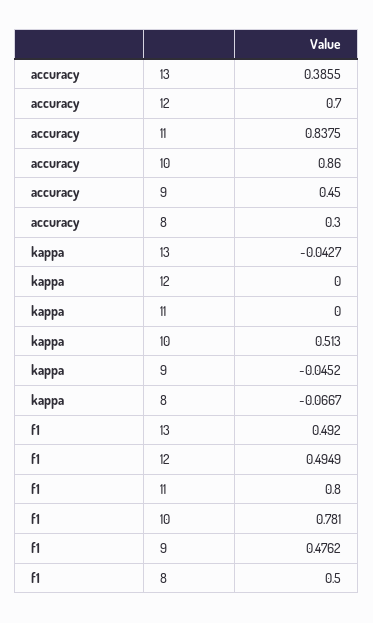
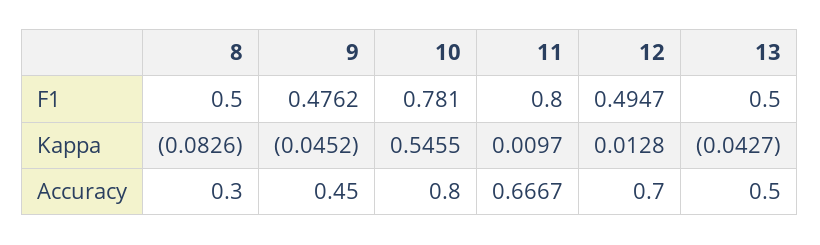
accuracy, 13: 0.3855 -> 0.5
accuracy, 11: 0.8375 -> 0.6667
accuracy, 10: 0.86 -> 0.8
kappa, 12: 0 -> 0.0128
kappa, 11: 0 -> 0.0097
kappa, 10: 0.513 -> 0.5455
kappa, 8: -0.0667 -> -0.0826
f1, 13: 0.492 -> 0.5
f1, 12: 0.4949 -> 0.4947

